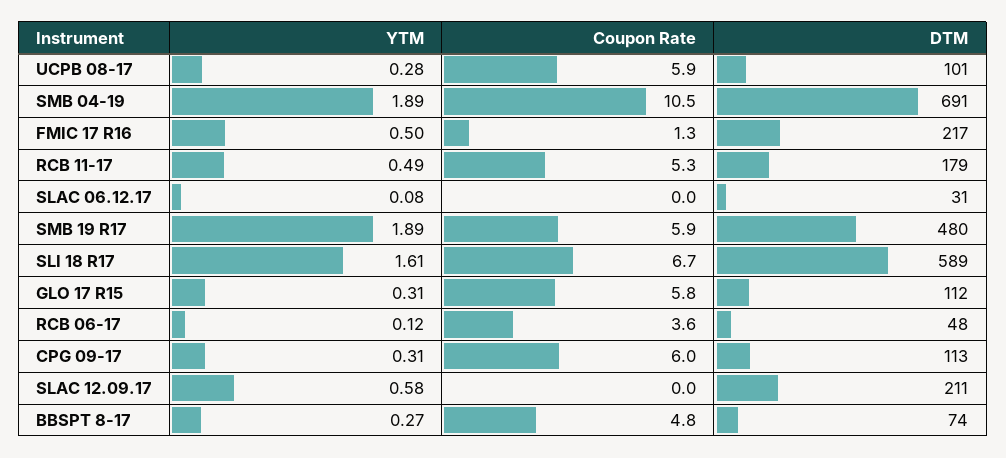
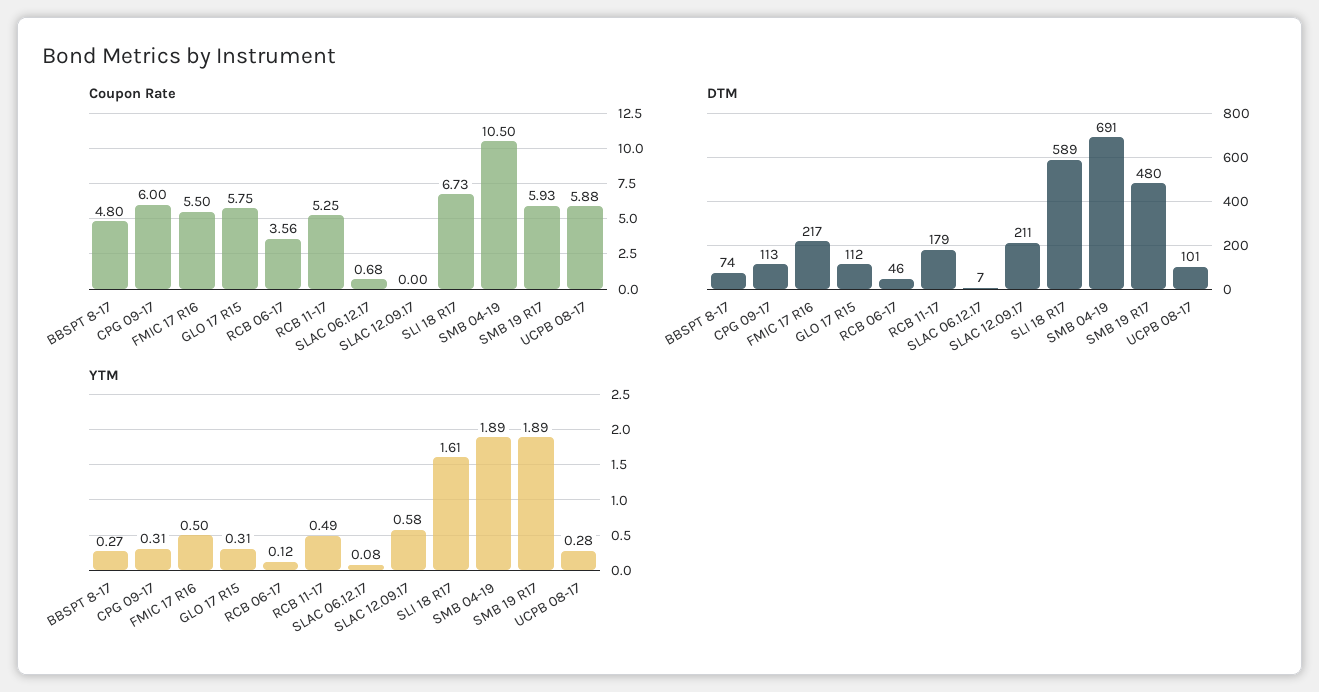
Coupon Rate, FMIC 17 R16: 1.3 -> 5.5
Coupon Rate, SLAC 06.12.17: 0 -> 0.68
DTM, SLAC 06.12.17: 31 -> 7
DTM, RCB 06-17: 48 -> 46

